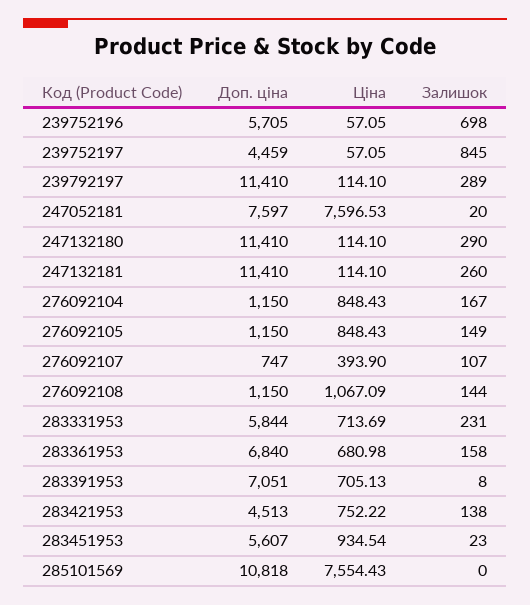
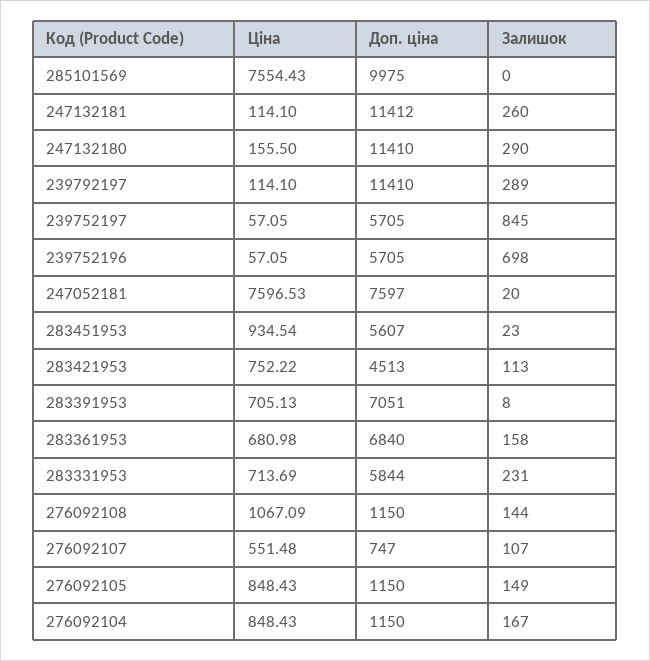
Доп. ціна, 239752197: 4459 -> 5705
Ціна, 247132180: 114.1 -> 155.5
Доп. ціна, 247132181: 11410 -> 11412
Ціна, 276092107: 393.9 -> 551.48
Залишок, 283421953: 138 -> 113
Доп. ціна, 285101569: 10818 -> 9975

